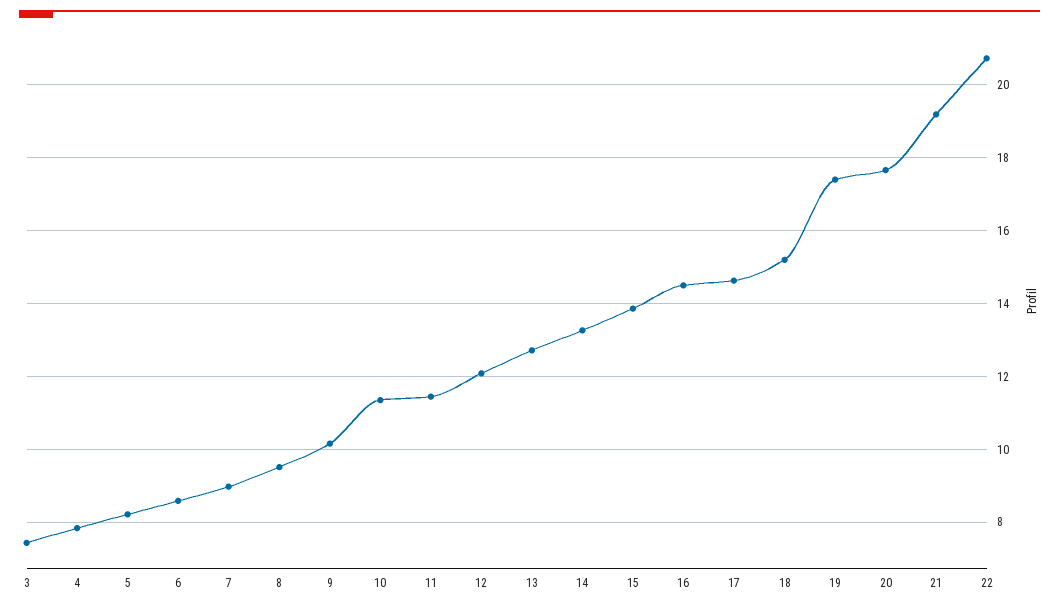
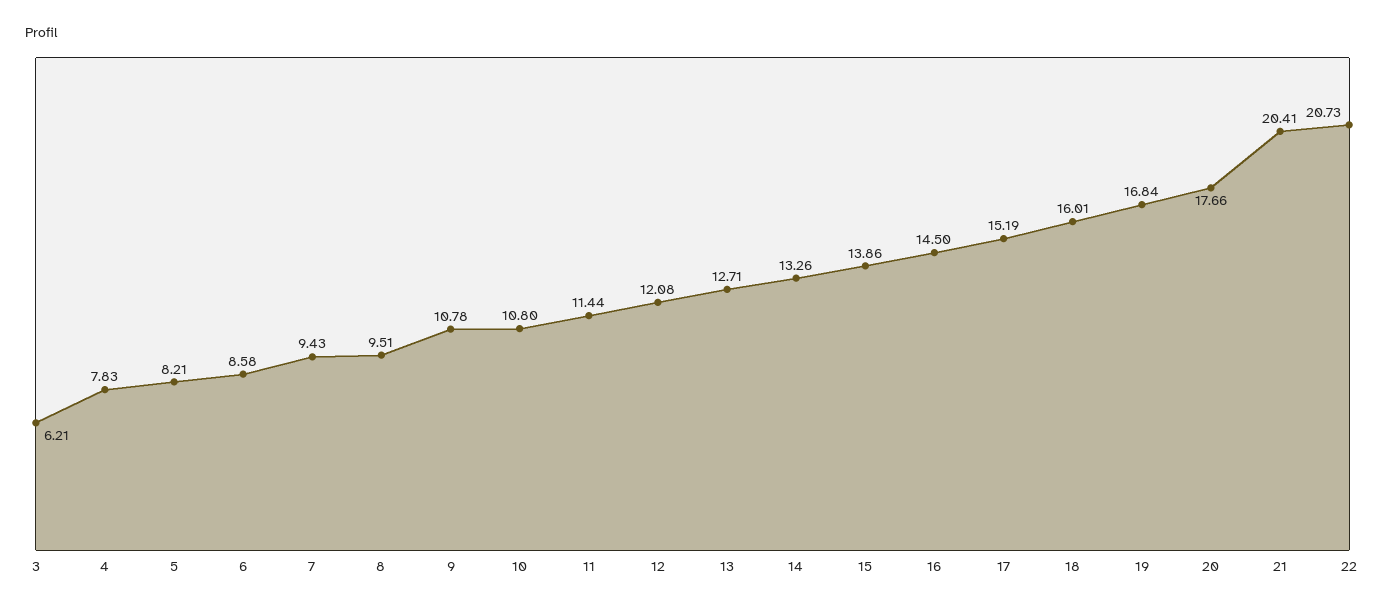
3: 7.4 -> 6.21
7: 9 -> 9.43
9: 10.2 -> 10.78
10: 11.4 -> 10.8
17: 14.6 -> 15.19
18: 15.2 -> 16.01
19: 17.4 -> 16.84
21: 19.2 -> 20.41

